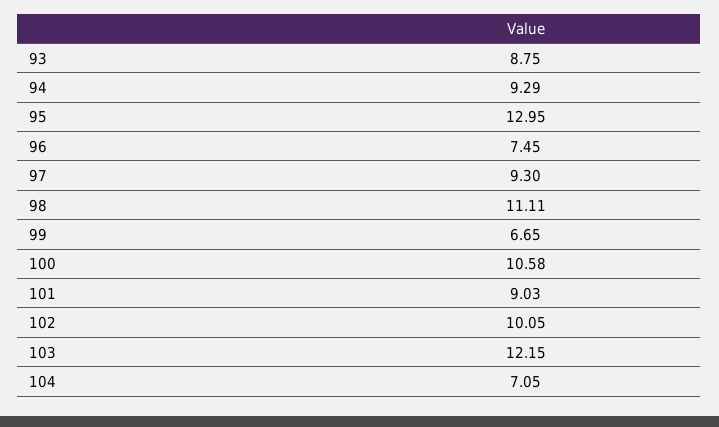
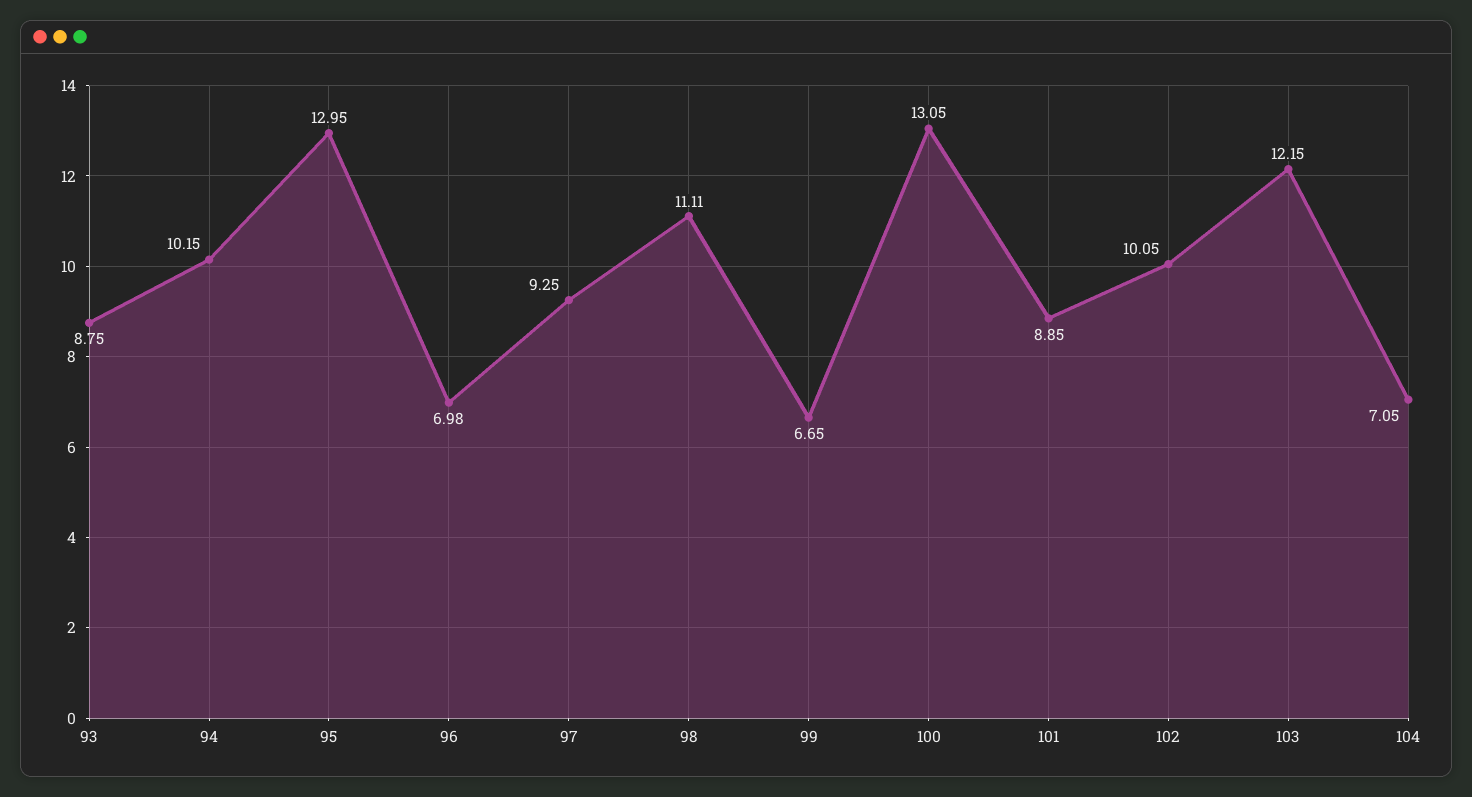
94: 9.29 -> 10.15
96: 7.45 -> 6.98
97: 9.3 -> 9.25
100: 10.58 -> 13.05
101: 9.03 -> 8.85

